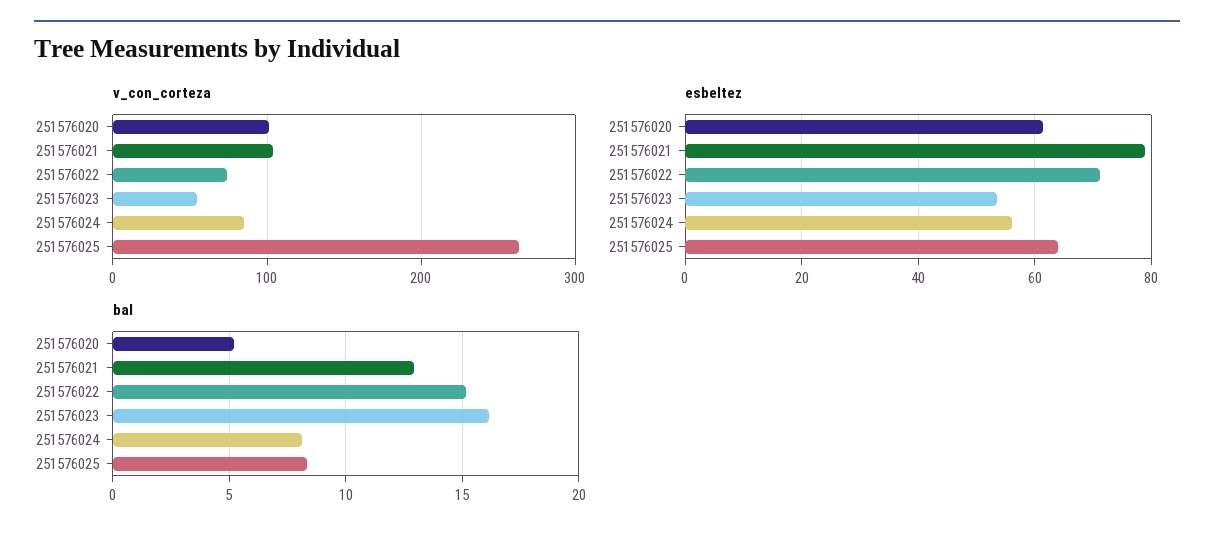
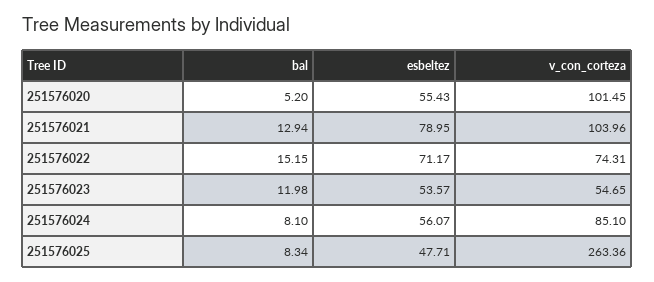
esbeltez, 251576020: 62 -> 55.43
esbeltez, 251576025: 64 -> 47.71
bal, 251576023: 16 -> 11.98

